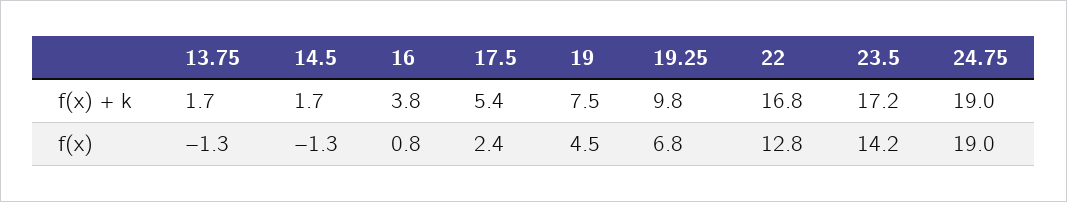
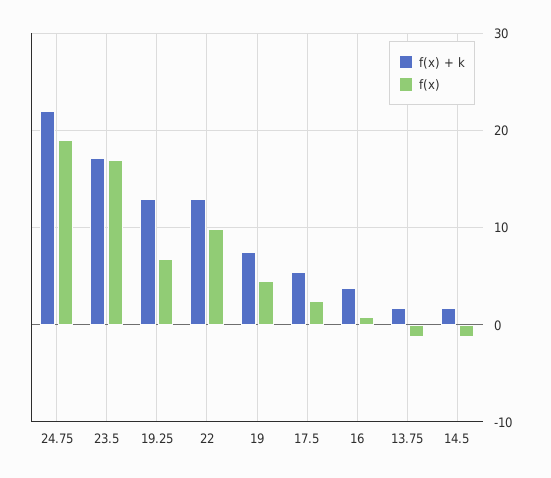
f(x) + k, 19.25: 9.8 -> 13
f(x) + k, 22: 16.8 -> 13
f(x) + k, 24.75: 19 -> 22
f(x), 22: 12.8 -> 10
f(x), 23.5: 14.2 -> 17

